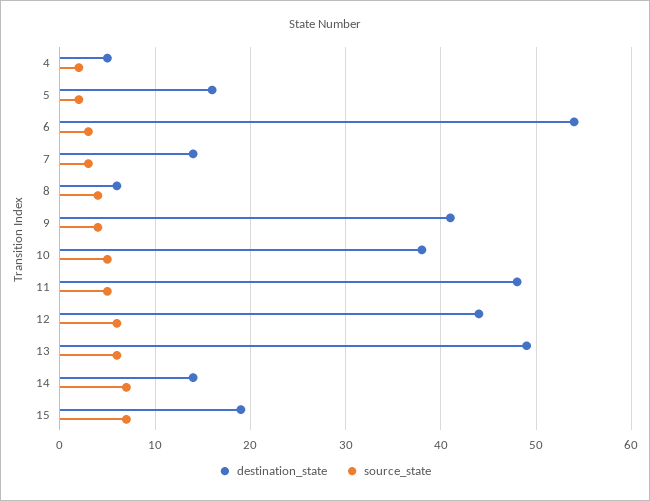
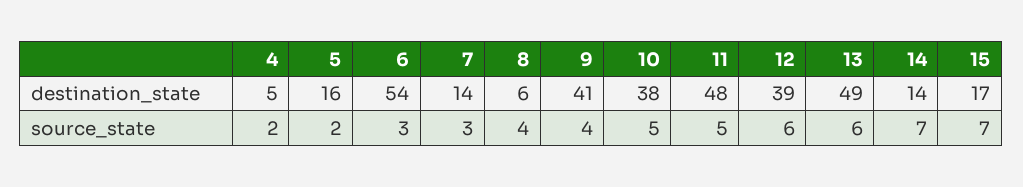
destination_state, 12: 44 -> 39
destination_state, 15: 19 -> 17

